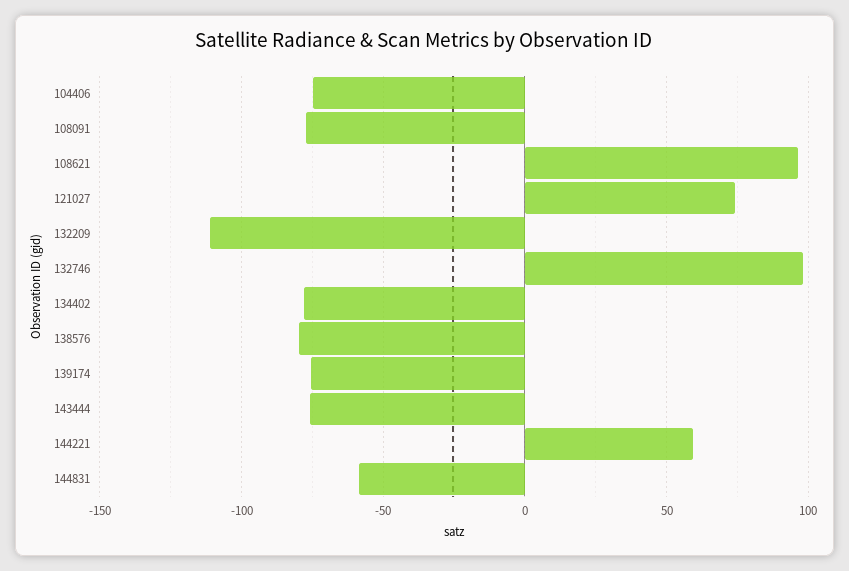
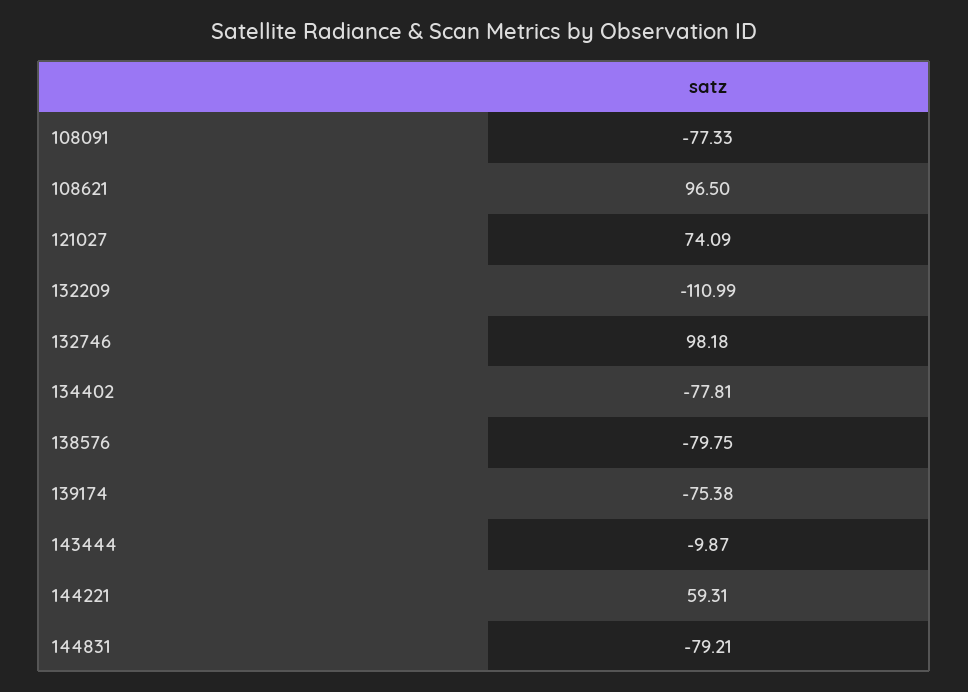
104406: -75 -> none
143444: -75 -> -9.87
144831: -60 -> -79.21

